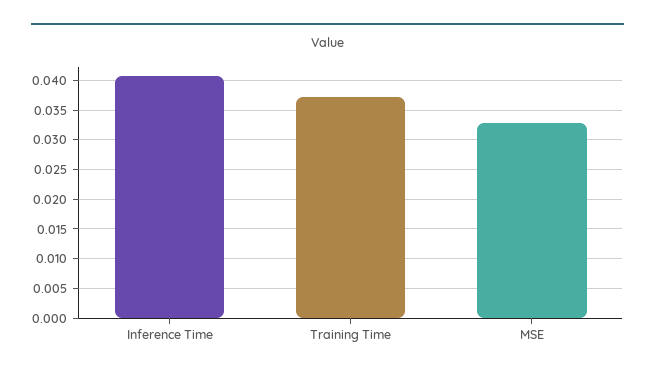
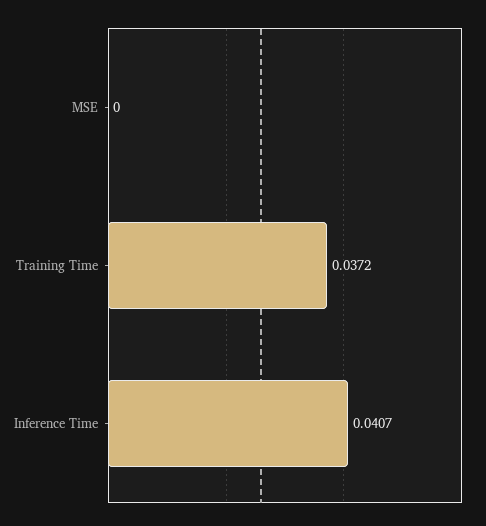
MSE: 0.0325 -> 0

